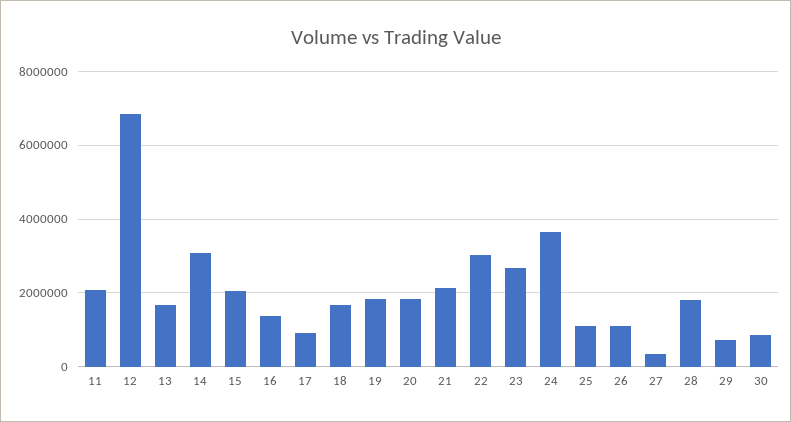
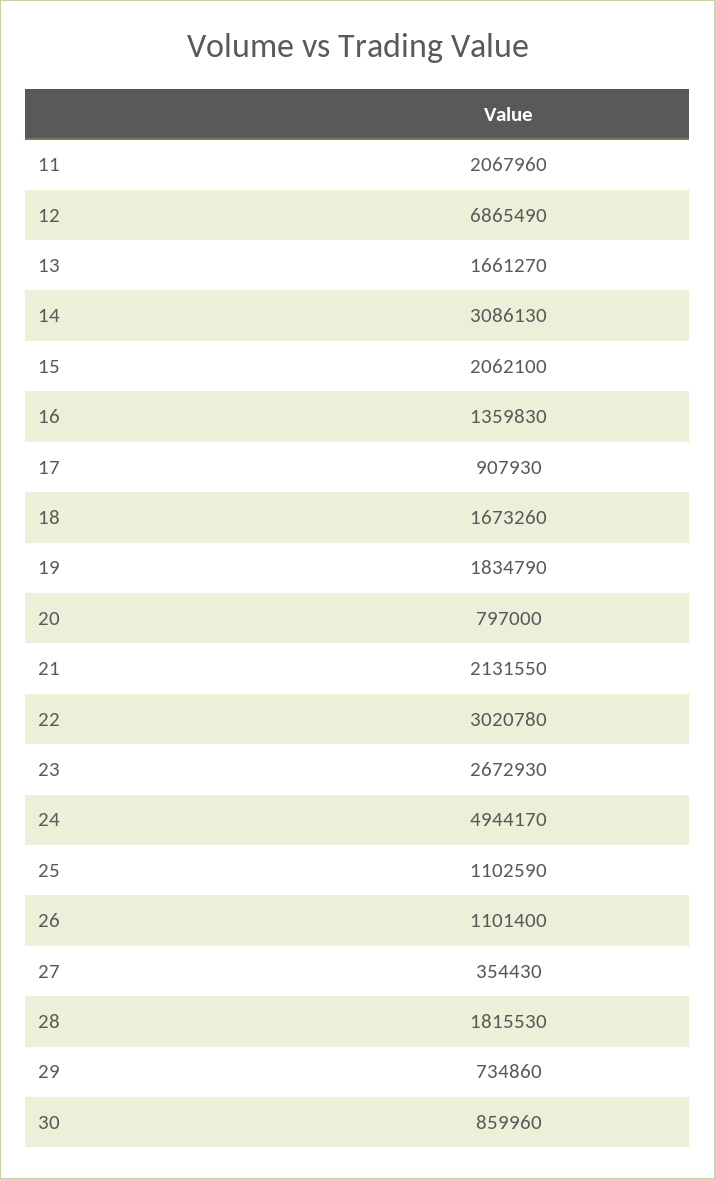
20: 1800000 -> 797000
24: 3600000 -> 4944170

